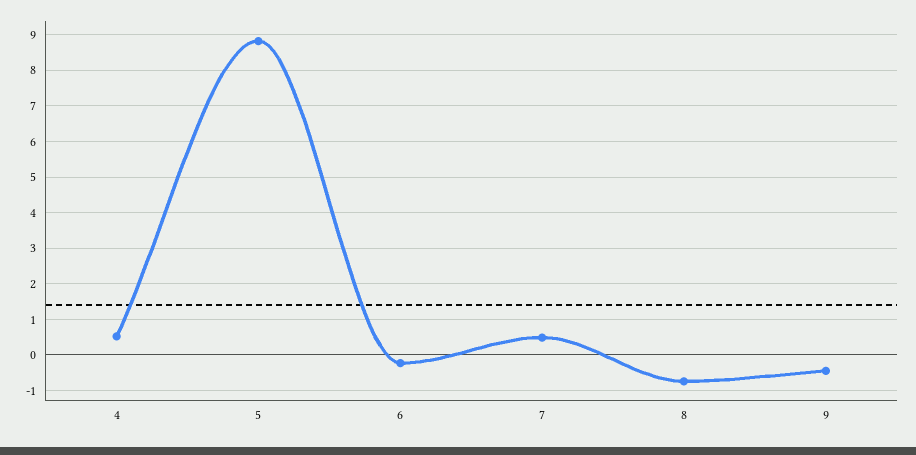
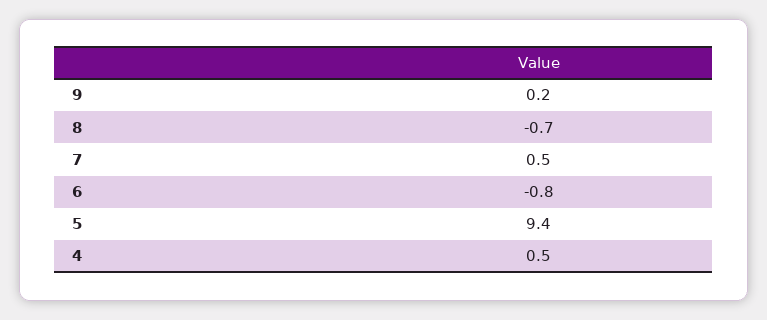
5: 8.8 -> 9.4
6: -0.2 -> -0.8
9: -0.4 -> 0.2

